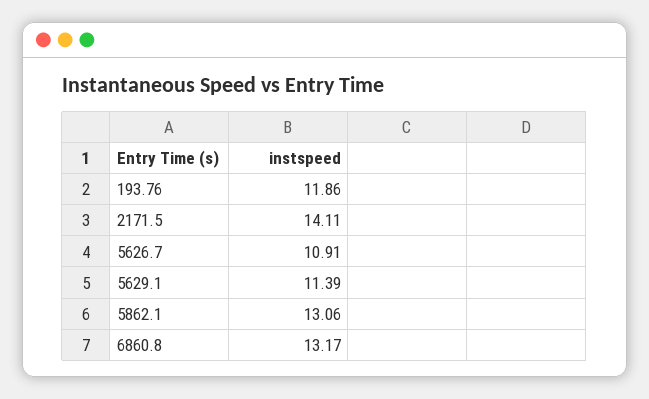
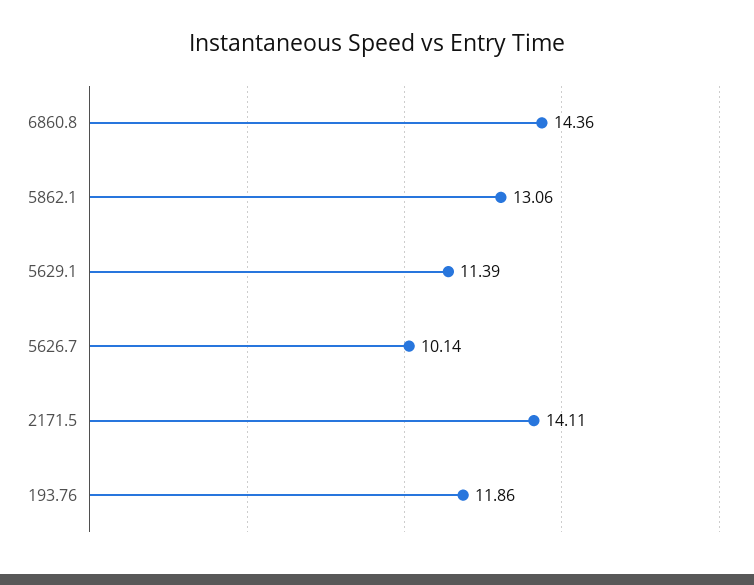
5626.7: 10.91 -> 10.14
6860.8: 13.17 -> 14.36

